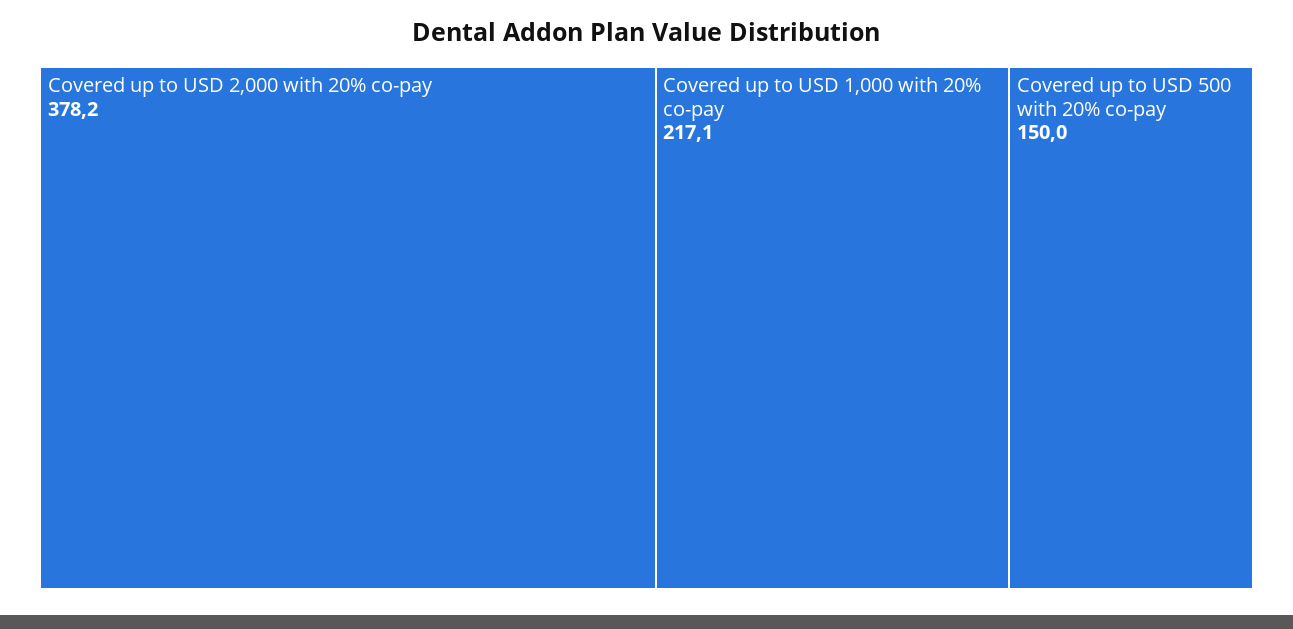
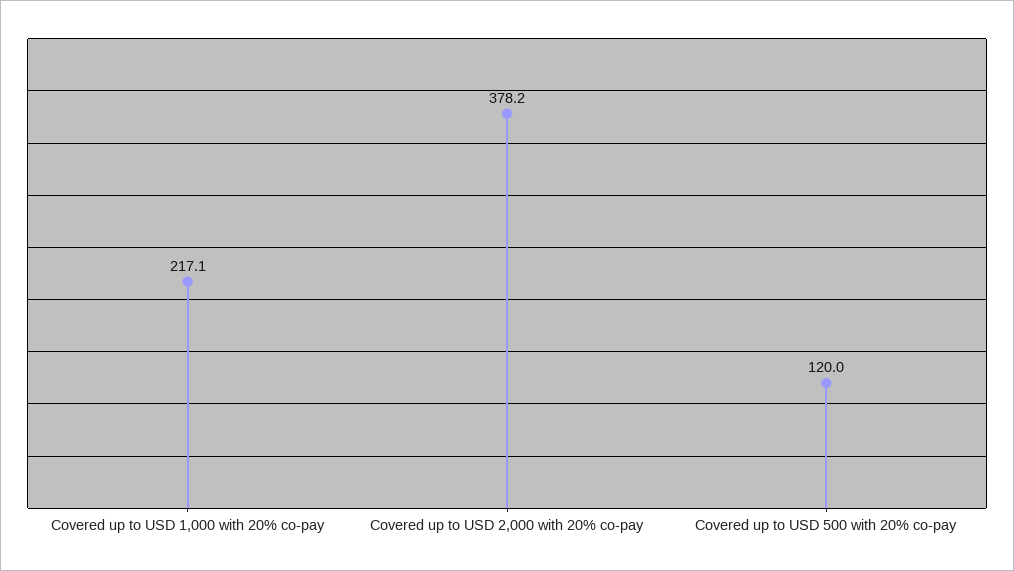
Covered up to USD 500 with 20% co-pay: 150 -> 120

